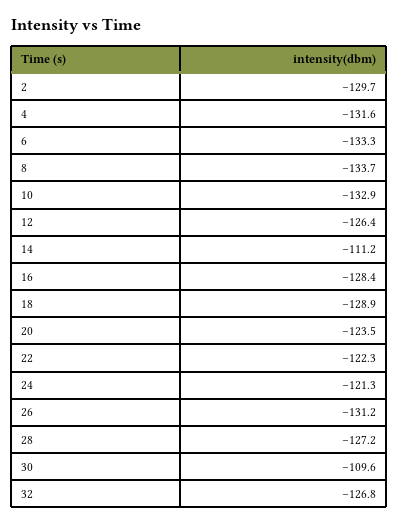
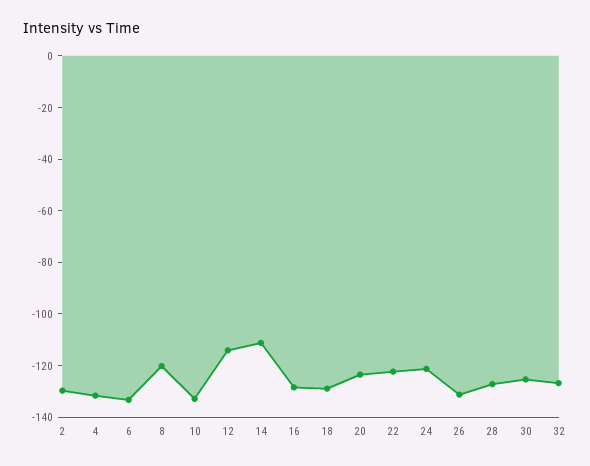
8: -133.7 -> -120
12: -126.4 -> -115
30: -109.6 -> -125

